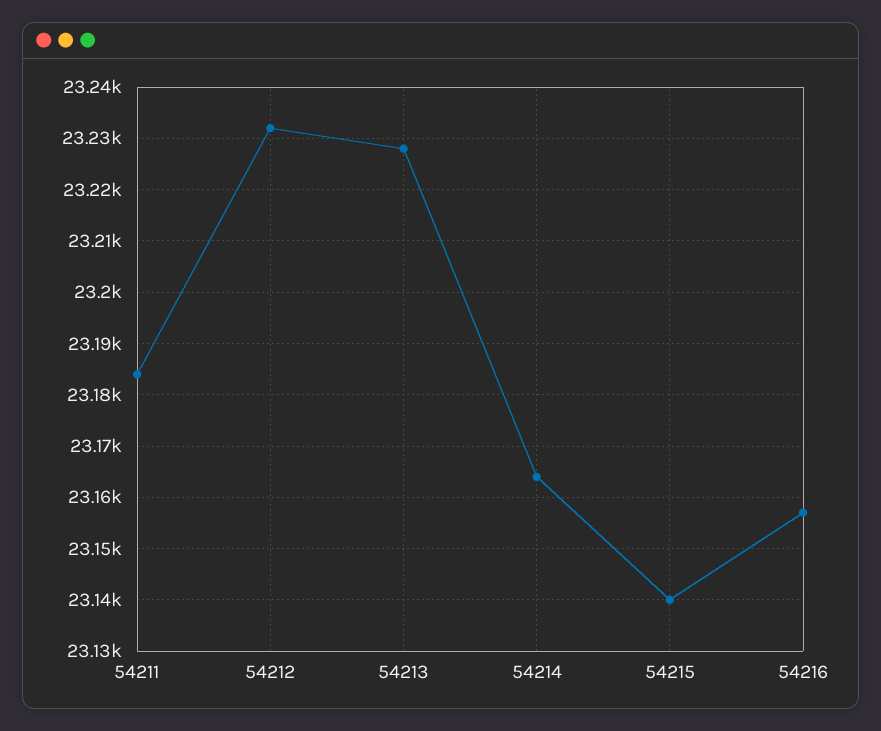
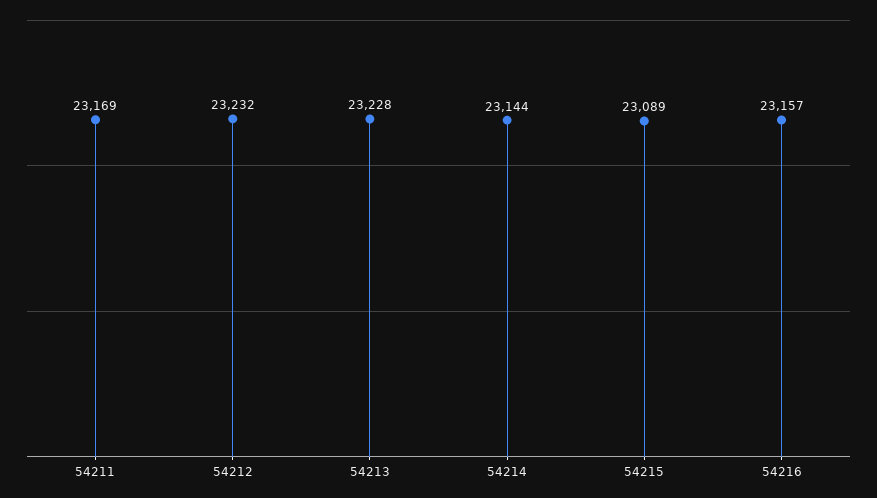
54211: 23185 -> 23169
54214: 23165 -> 23144
54215: 23140 -> 23089

